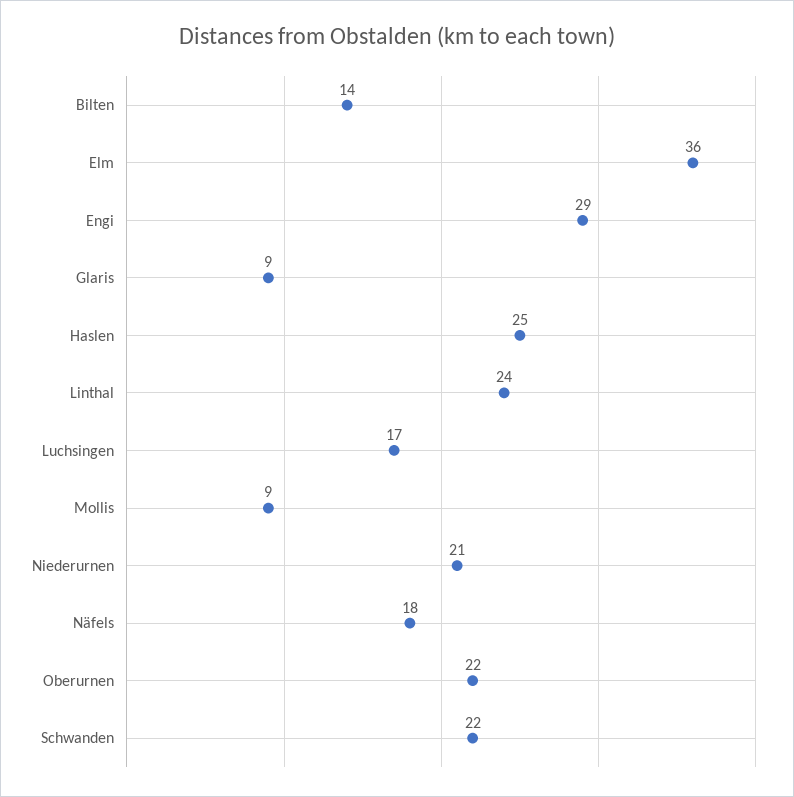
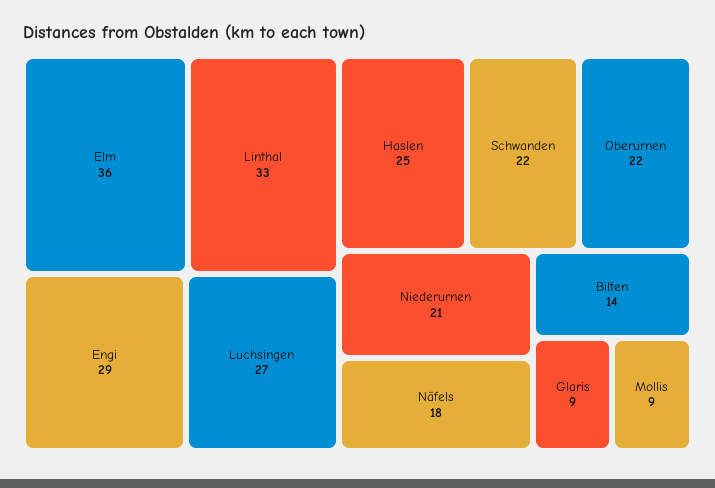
Linthal: 24 -> 33
Luchsingen: 17 -> 27

